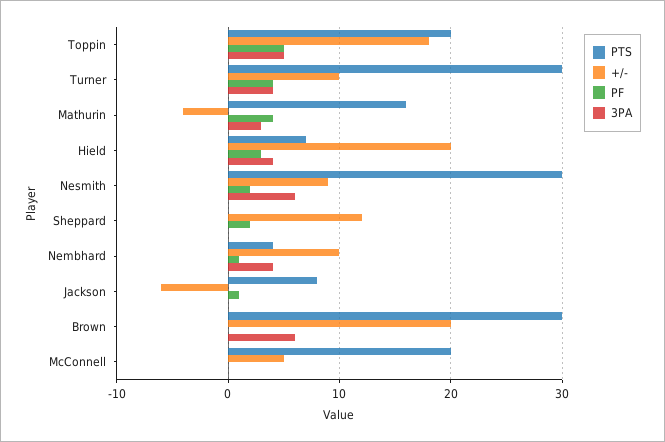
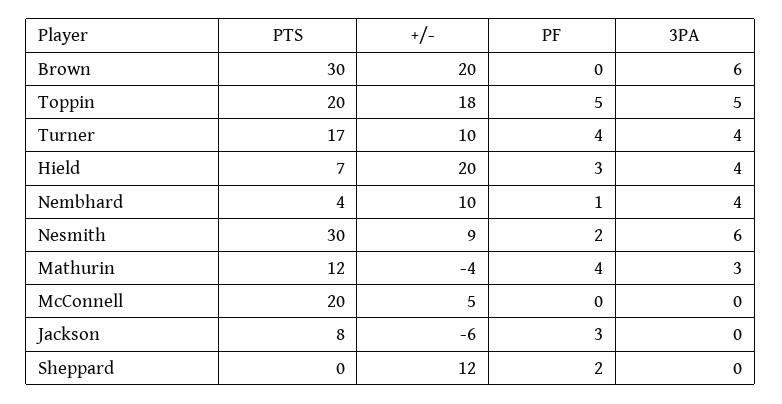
PTS, Turner: 30 -> 17
PTS, Mathurin: 16 -> 12
PF, Jackson: 1 -> 3

